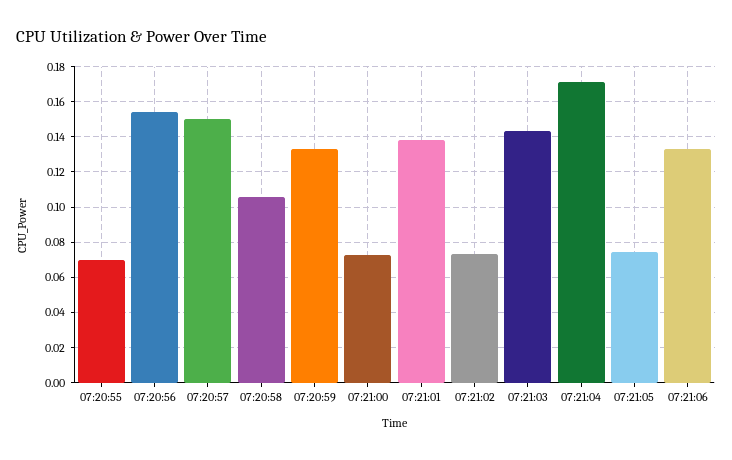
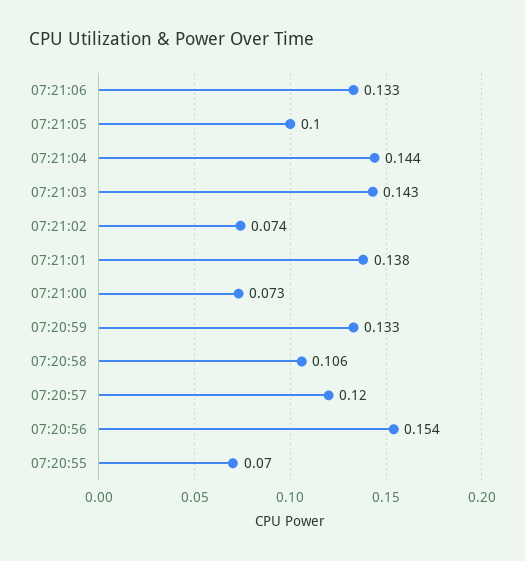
07:20:57: 0.15 -> 0.12
07:21:04: 0.17 -> 0.144
07:21:05: 0.075 -> 0.1

